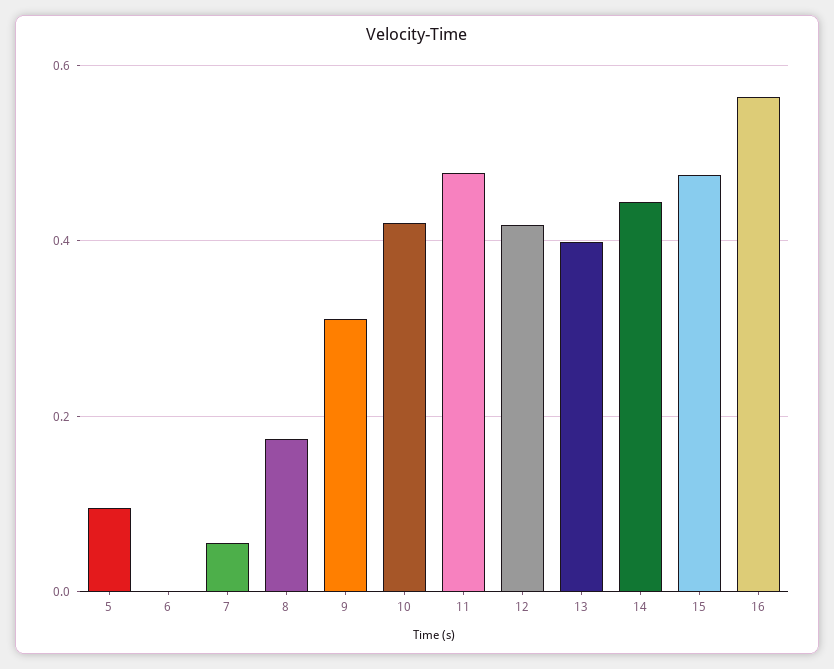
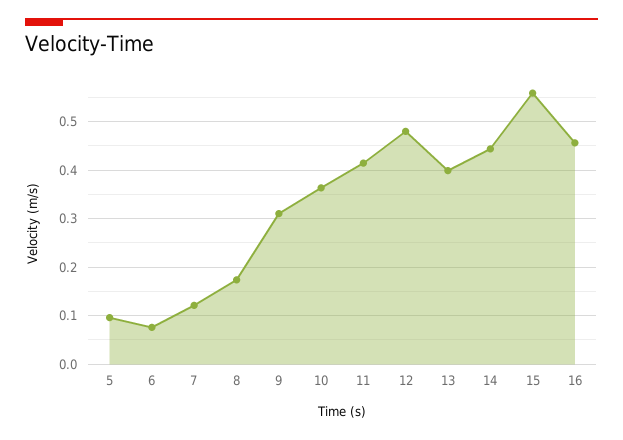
6: 0 -> 0.08
7: 0.06 -> 0.12
10: 0.42 -> 0.36
11: 0.48 -> 0.42
12: 0.42 -> 0.48
15: 0.48 -> 0.56
16: 0.56 -> 0.46

